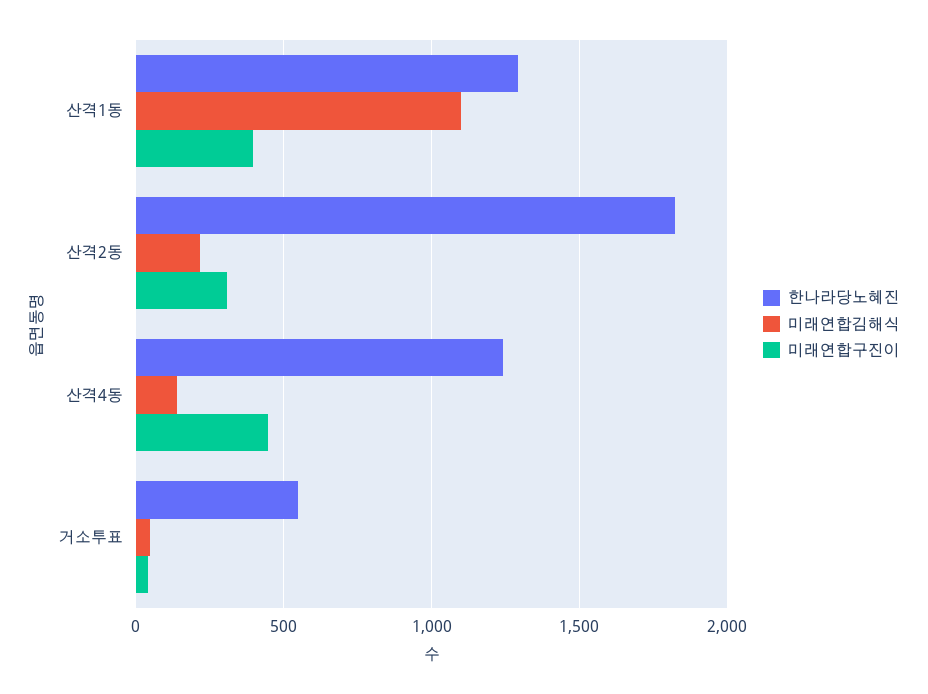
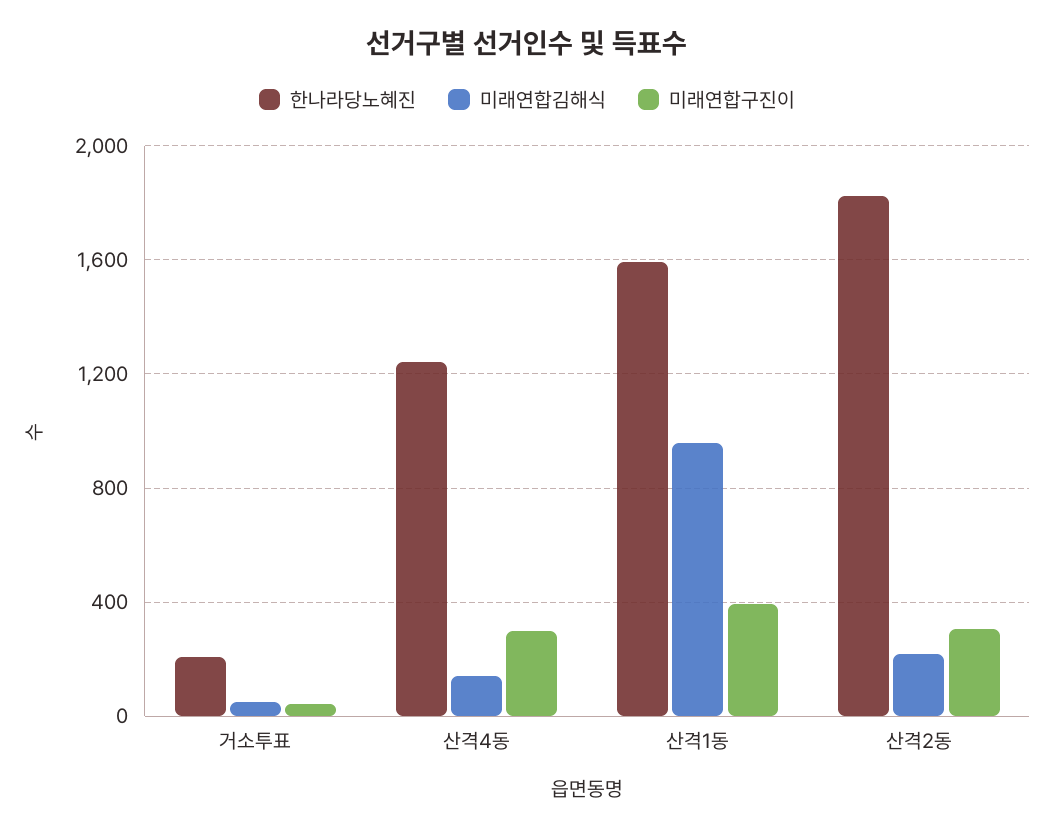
한나라당노혜진, 산격1동: 1300 -> 1600
미래연합김해식, 산격1동: 1100 -> 950
미래연합구진이, 산격4동: 450 -> 300
한나라당노혜진, 거소투표: 550 -> 200

